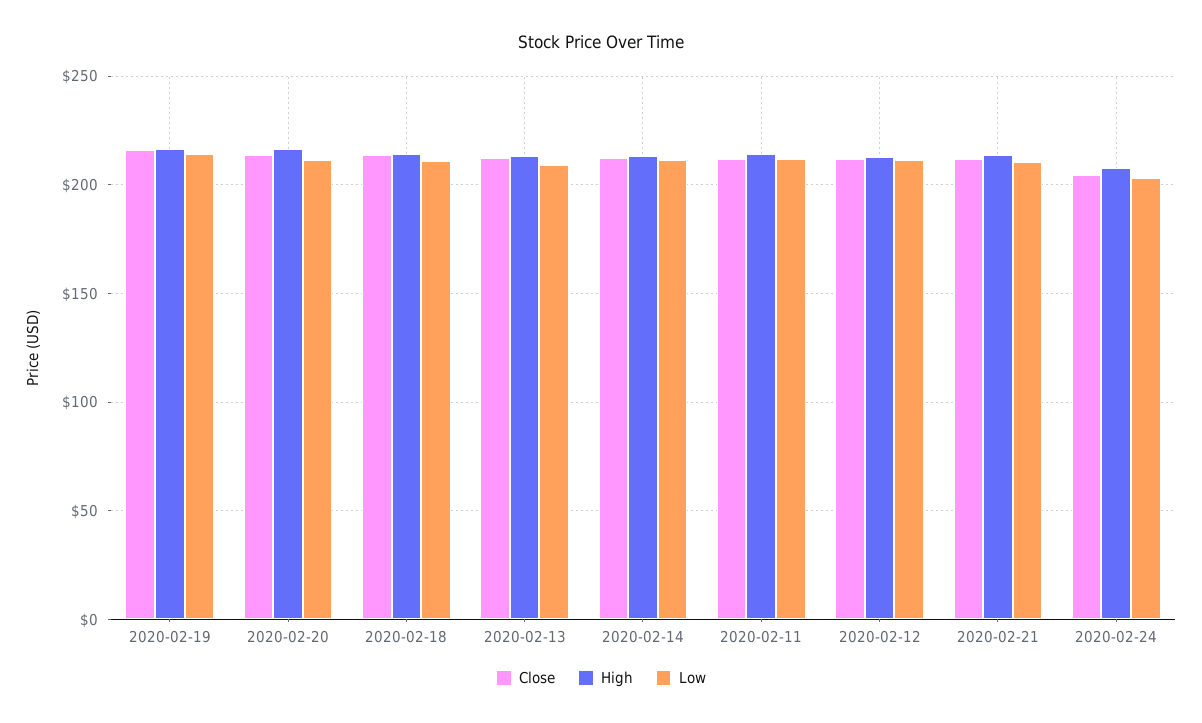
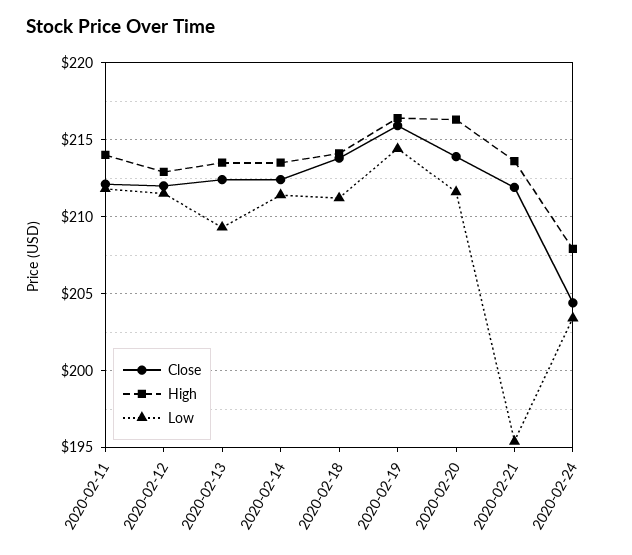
Low, 2020-02-21: 210 -> 195.5

